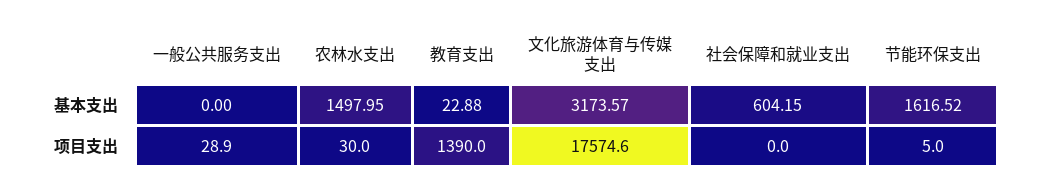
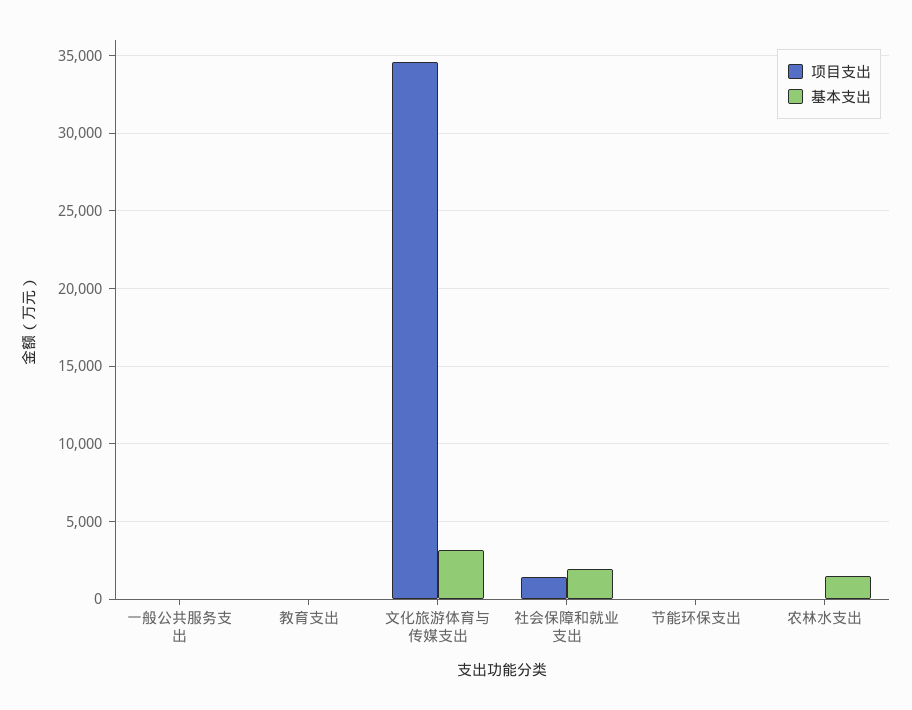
基本支出, 社会保障和就业支出: 604.15 -> 2000
基本支出, 节能环保支出: 1616.52 -> 0
项目支出, 教育支出: 1390 -> 0
项目支出, 文化旅游体育与传媒支出: 17574.6 -> 34500
项目支出, 社会保障和就业支出: 0 -> 1500

